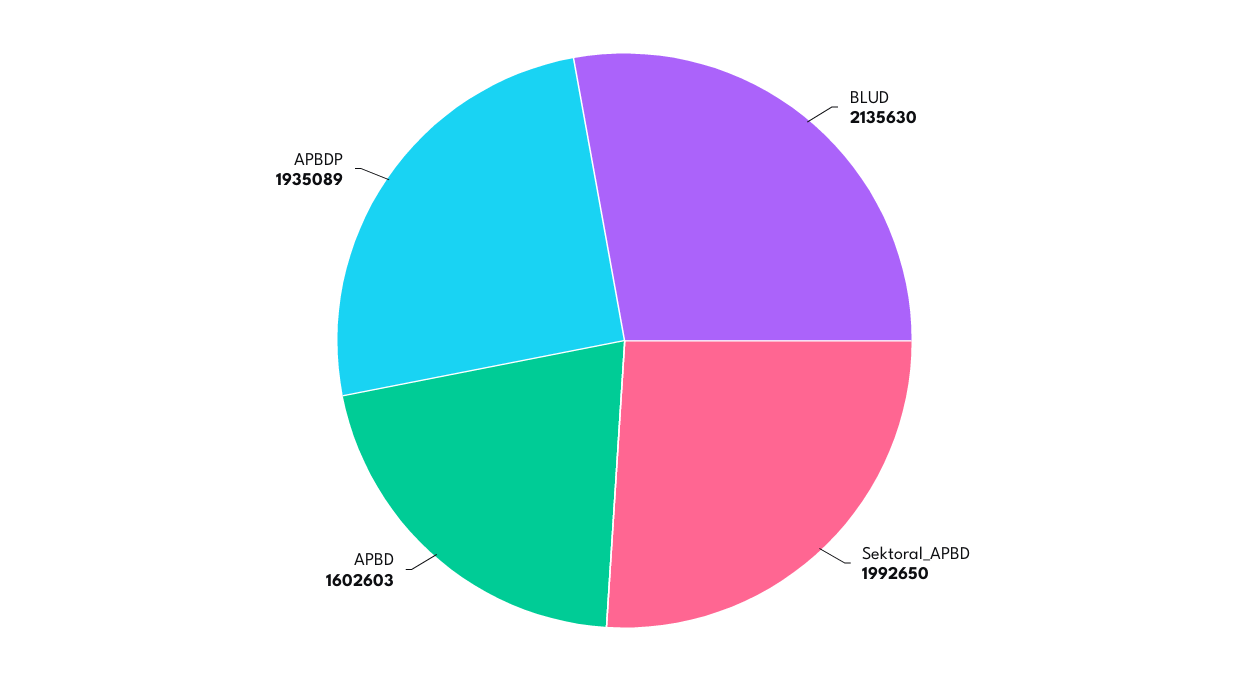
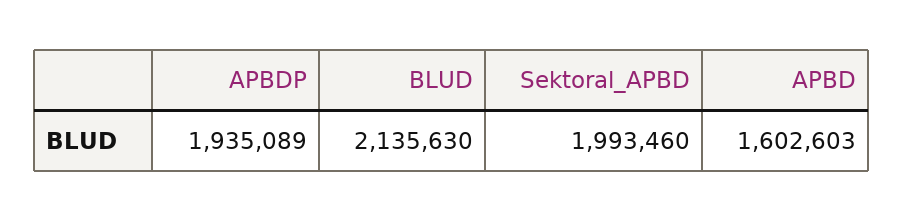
Sektoral_APBD: 1992650 -> 1993460

